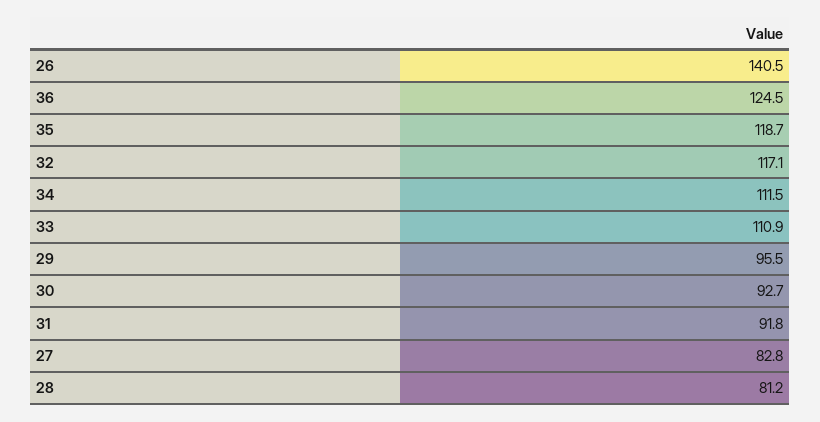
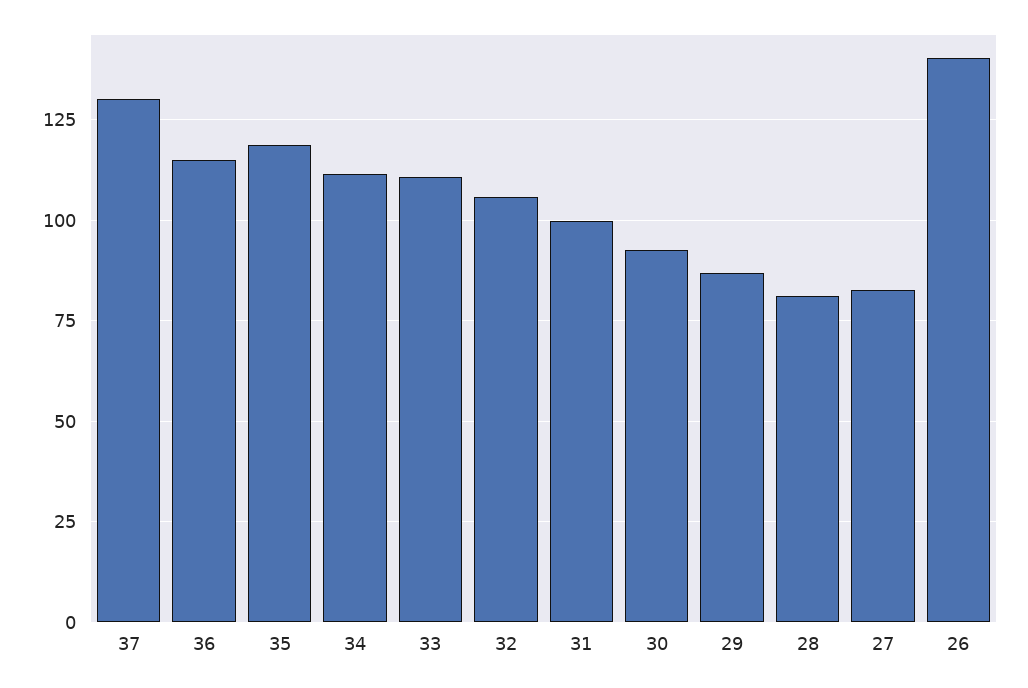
36: 124.5 -> 115
32: 117.1 -> 105
29: 95.5 -> 87.5
31: 91.8 -> 100
37: none -> 130

